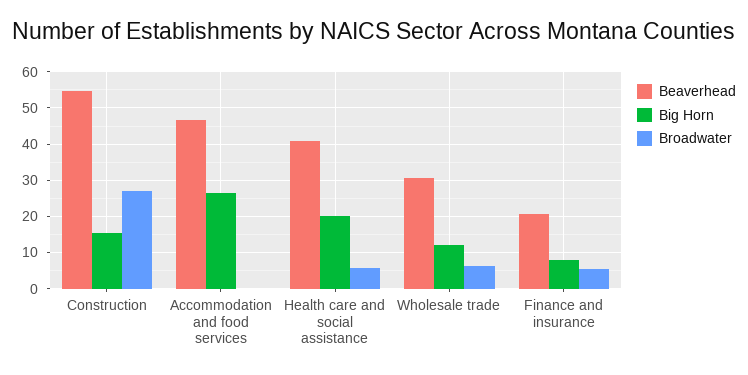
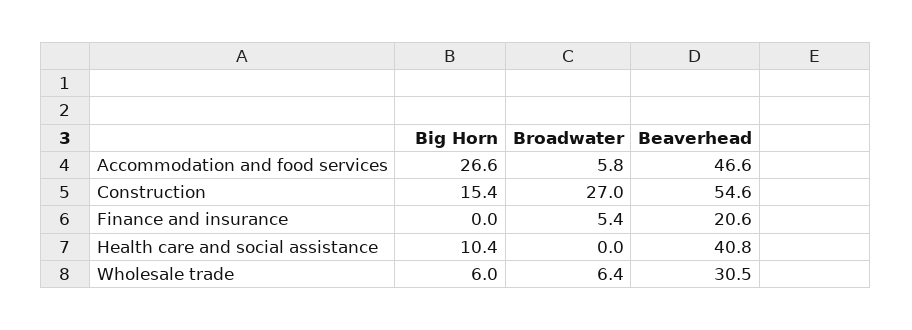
Broadwater, Accommodation and food services: 0 -> 5.8
Big Horn, Health care and social assistance: 20 -> 10.4
Broadwater, Health care and social assistance: 6 -> 0
Big Horn, Wholesale trade: 12 -> 6
Big Horn, Finance and insurance: 8 -> 0

